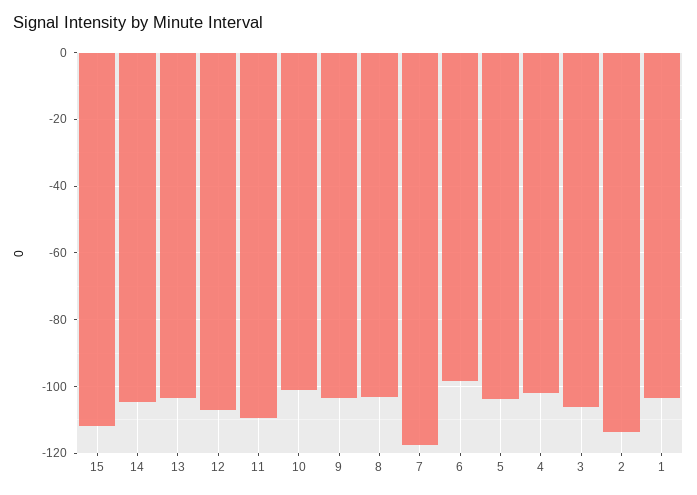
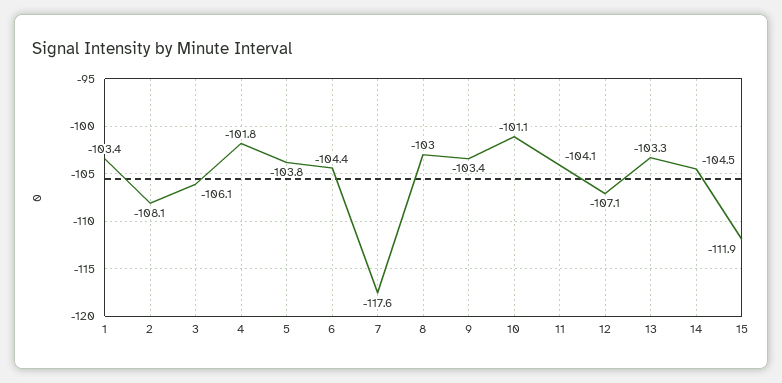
11: -110 -> -104.1
6: -98 -> -104.4
2: -114 -> -108.1

